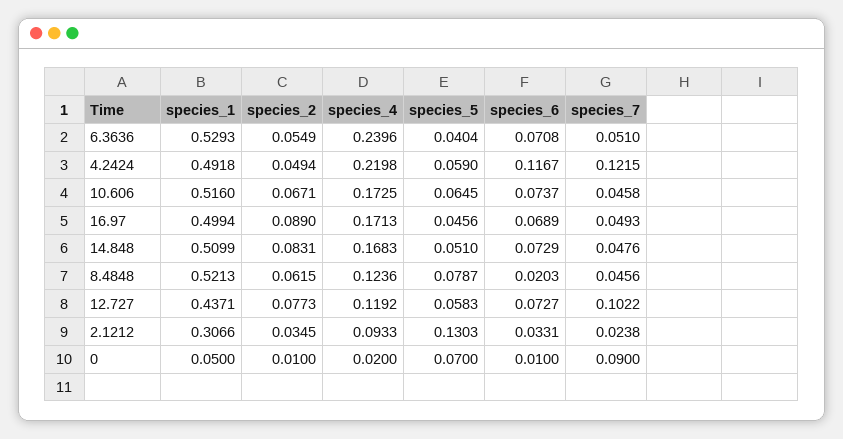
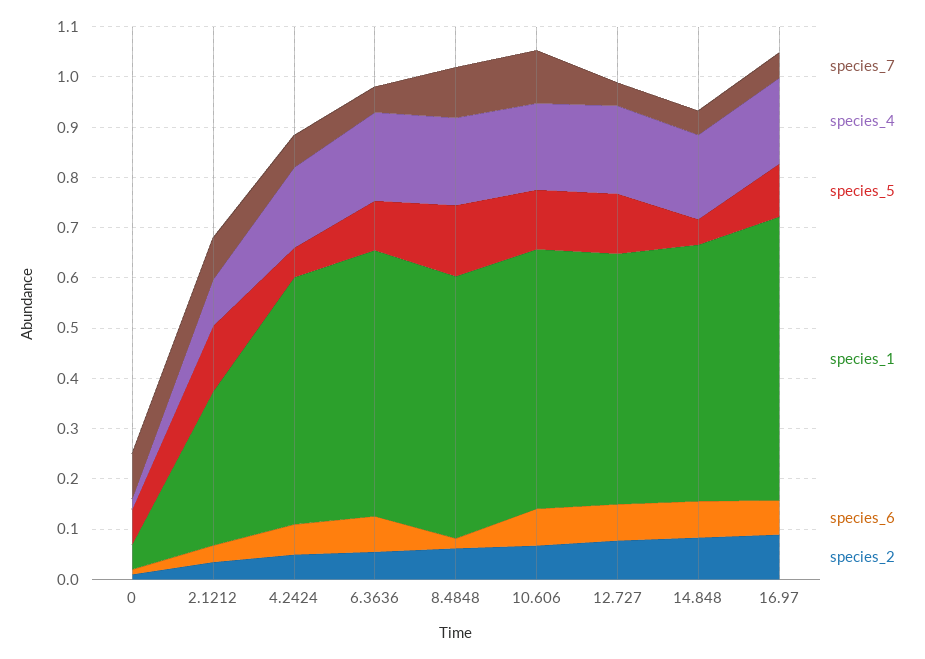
species_4, 6.3636: 0.2396 -> 0.18
species_5, 6.3636: 0.0404 -> 0.1
species_4, 4.2424: 0.2198 -> 0.16
species_6, 4.2424: 0.1167 -> 0.06
species_7, 4.2424: 0.1215 -> 0.06
species_5, 10.606: 0.0645 -> 0.12
species_7, 10.606: 0.0458 -> 0.1
species_1, 16.97: 0.4994 -> 0.56
species_5, 16.97: 0.0456 -> 0.1
species_4, 8.4848: 0.1236 -> 0.18
species_5, 8.4848: 0.0787 -> 0.14
species_7, 8.4848: 0.0456 -> 0.1
species_1, 12.727: 0.4371 -> 0.5
species_4, 12.727: 0.1192 -> 0.18
species_5, 12.727: 0.0583 -> 0.12
species_7, 12.727: 0.1022 -> 0.04
species_7, 2.1212: 0.0238 -> 0.08

